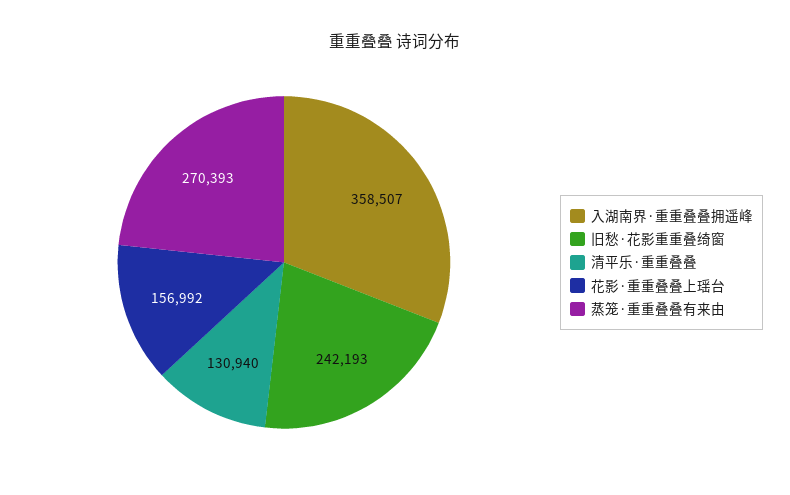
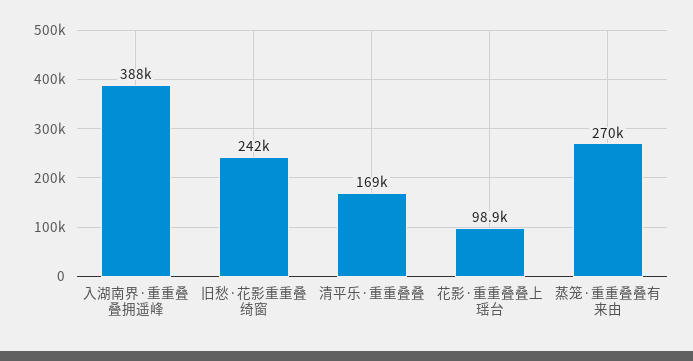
入湖南界·重重叠叠拥遥峰: 358507 -> 388000
清平乐·重重叠叠: 130940 -> 169000
花影·重重叠叠上瑶台: 156992 -> 98900

